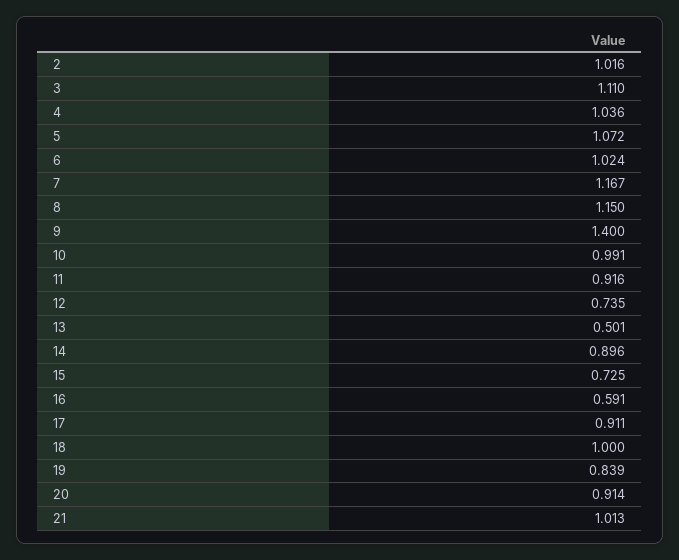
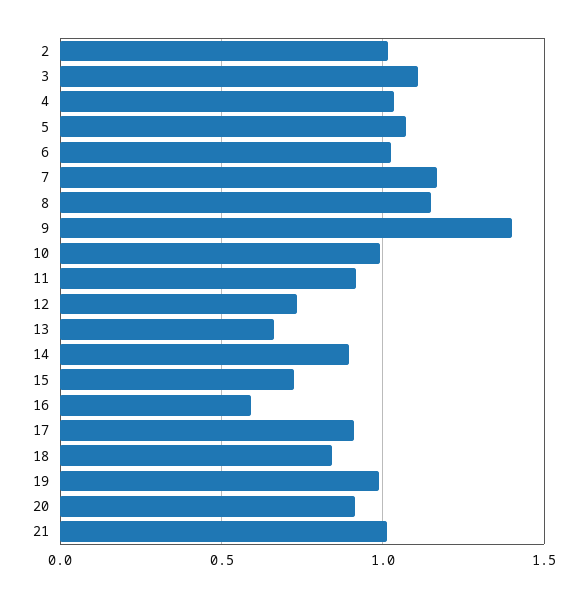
13: 0.501 -> 0.65
18: 1 -> 0.85
19: 0.839 -> 1

